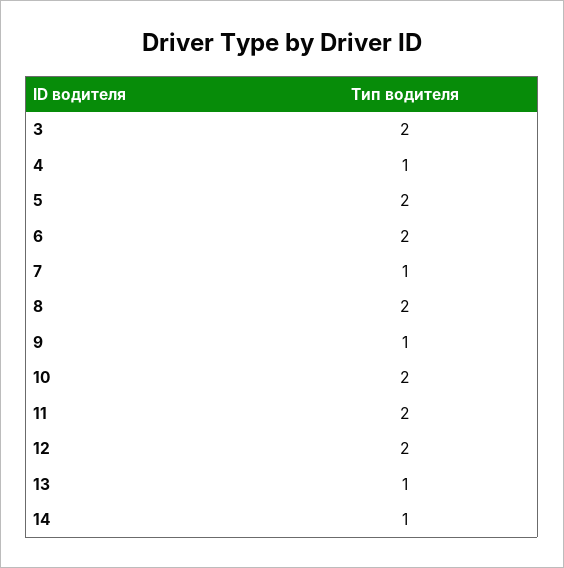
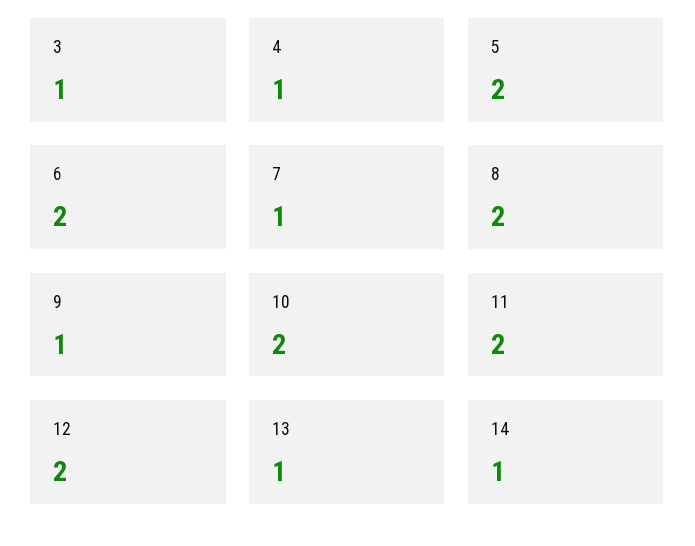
3: 2 -> 1

